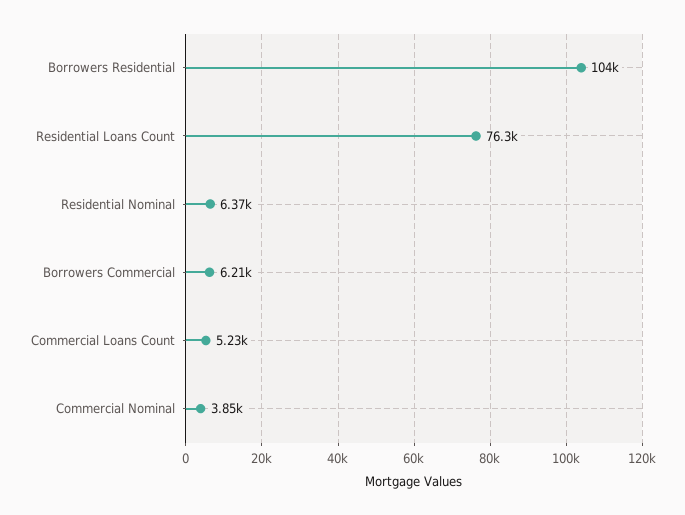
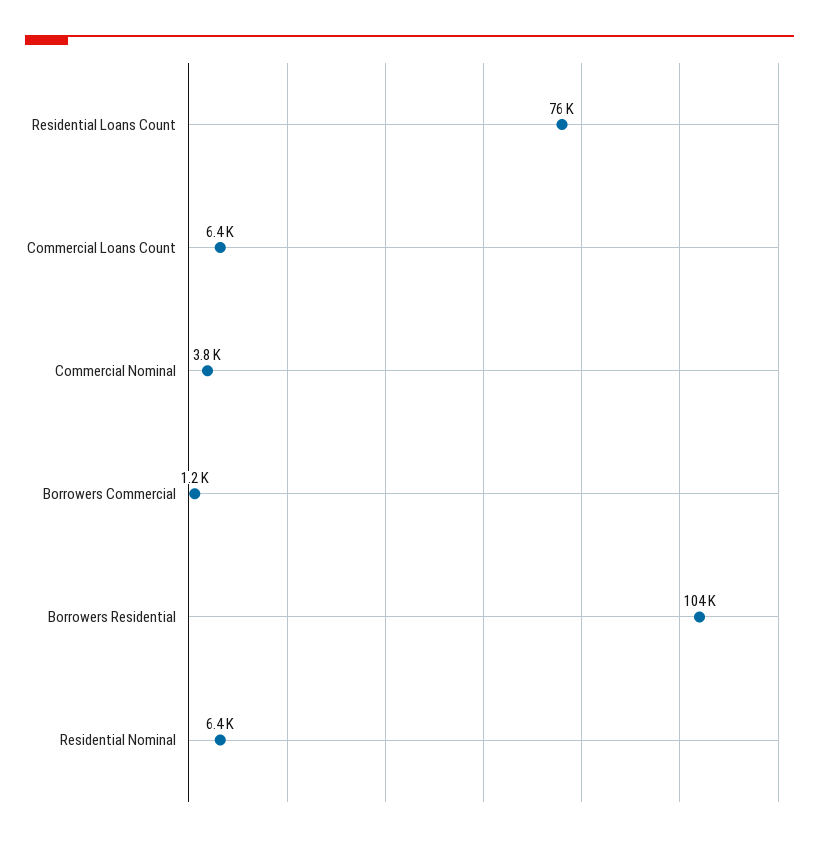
Borrowers Commercial: 6210 -> 1200
Commercial Loans Count: 5230 -> 6400

